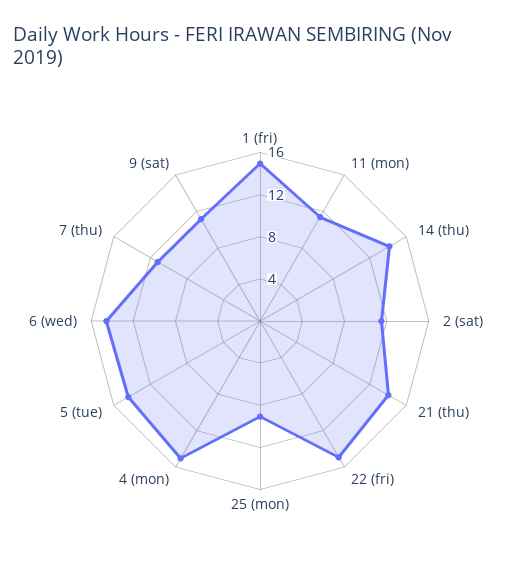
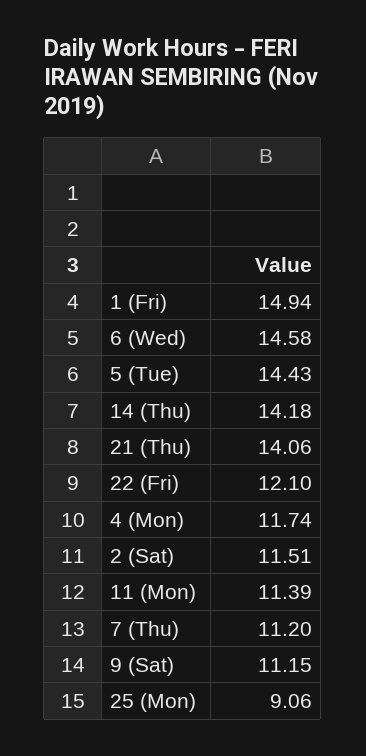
22 (fri): 15 -> 12.1
4 (mon): 15 -> 11.74

